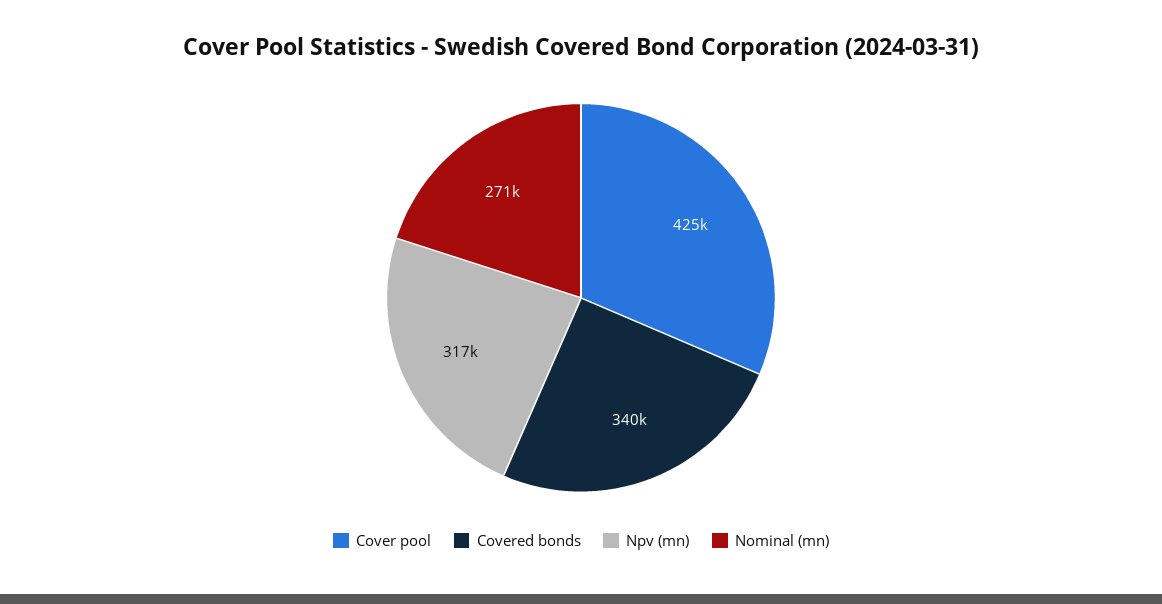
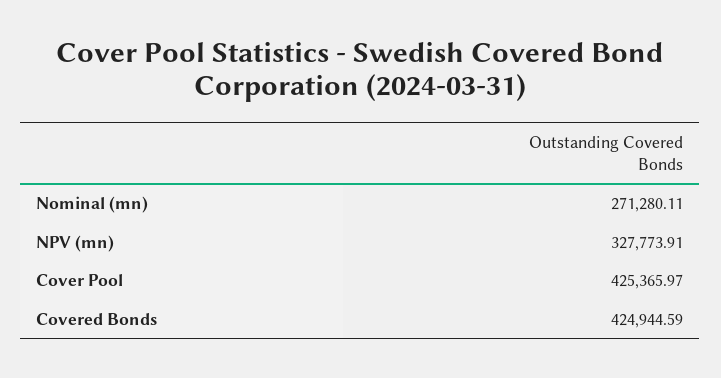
Covered bonds: 340000 -> 424944.59
Npv (mn): 317000 -> 327773.91

